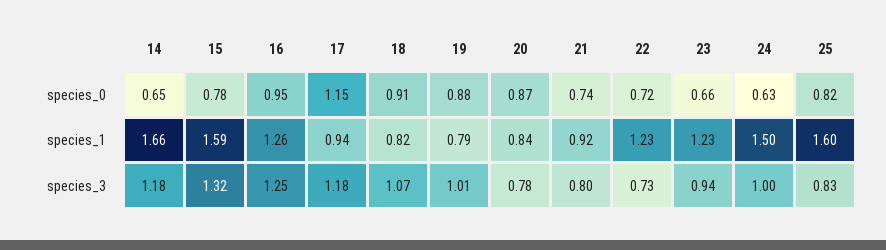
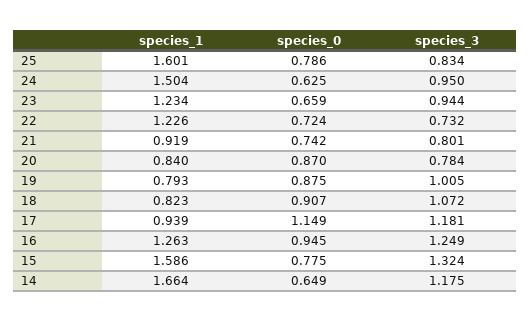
25, species_0: 0.82 -> 0.786
24, species_3: 1 -> 0.95

